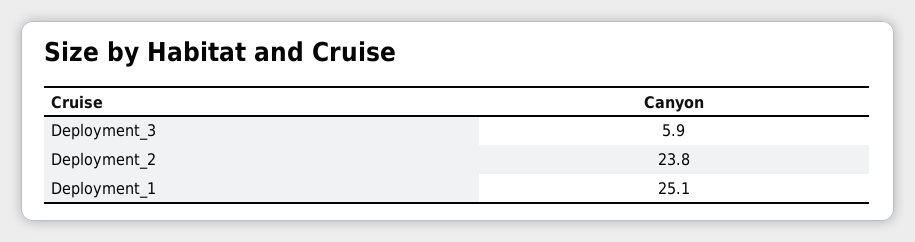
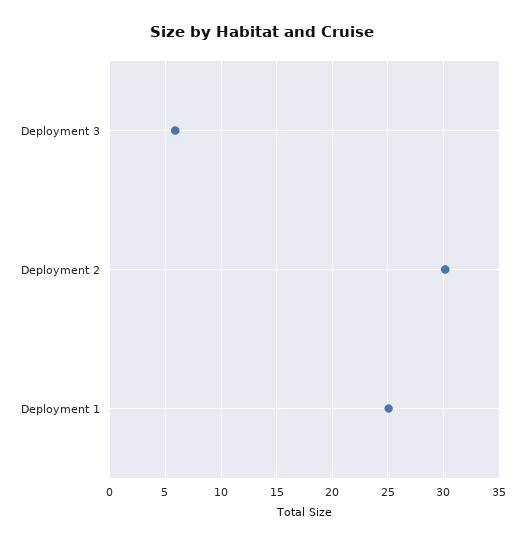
Deployment_2: 23.8 -> 30

